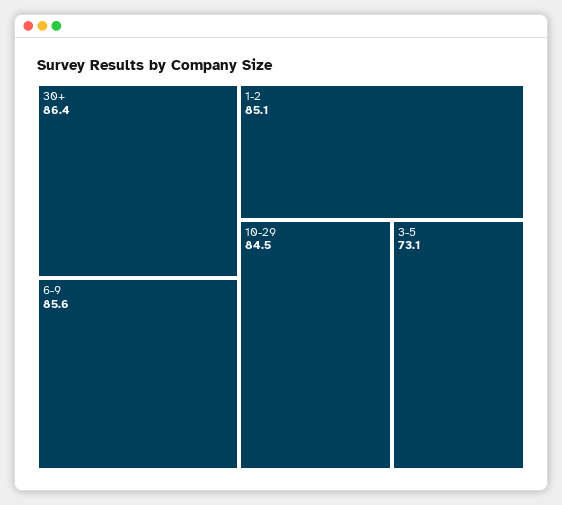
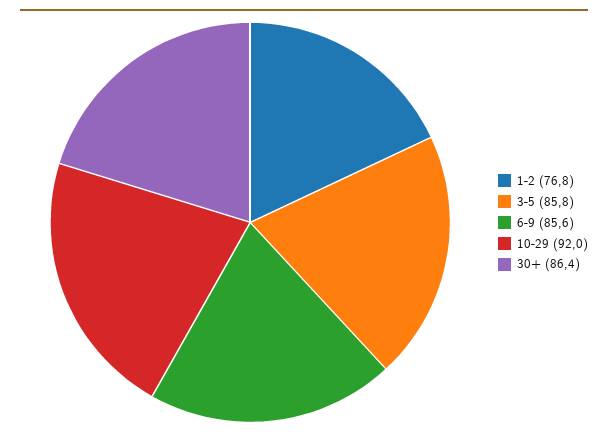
1-2: 85.1 -> 76.8
10-29: 84.5 -> 92
3-5: 73.1 -> 85.8

